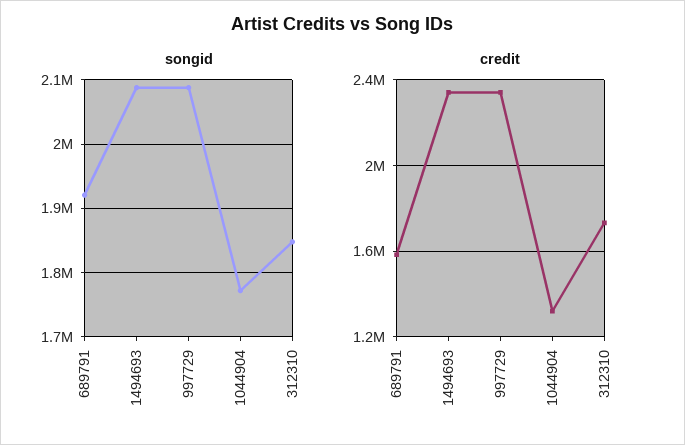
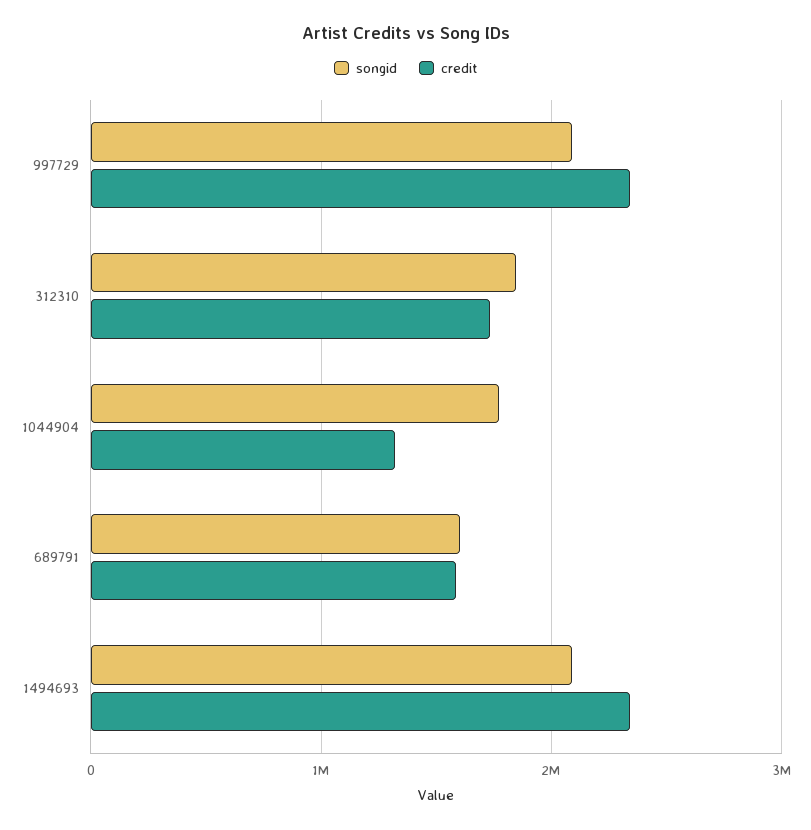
songid, 689791: 1920000 -> 1600000

